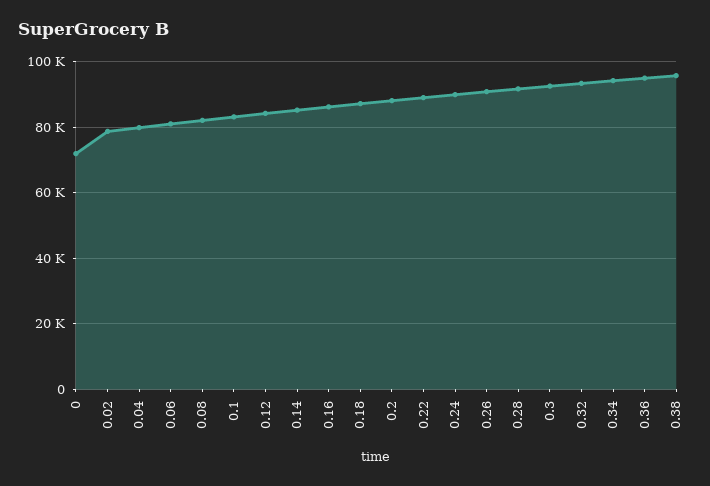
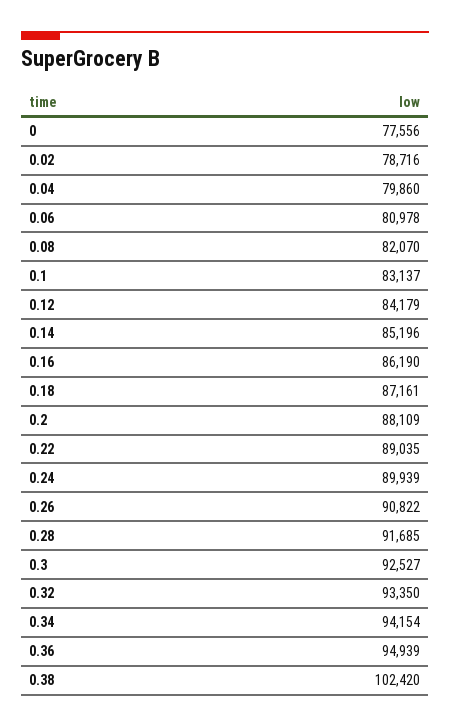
0: 72000 -> 77556
0.38: 96000 -> 102420

